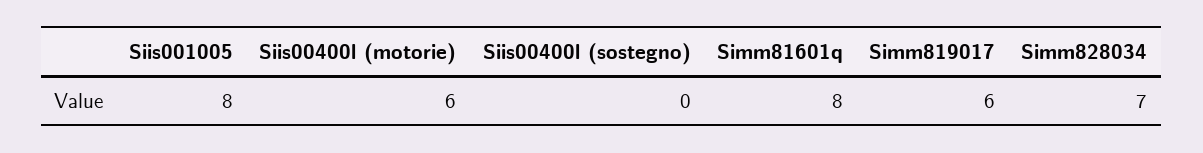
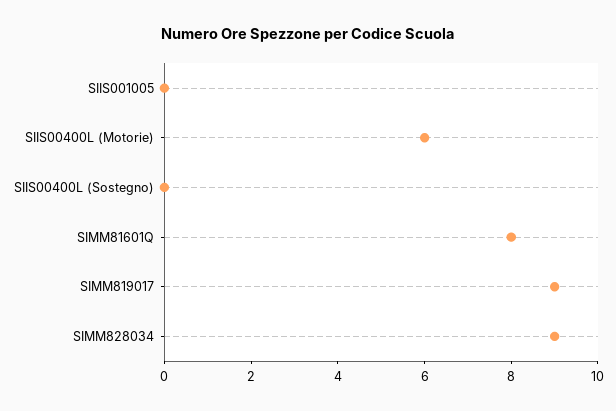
Siis001005: 8 -> 0
Simm819017: 6 -> 9
Simm828034: 7 -> 9

